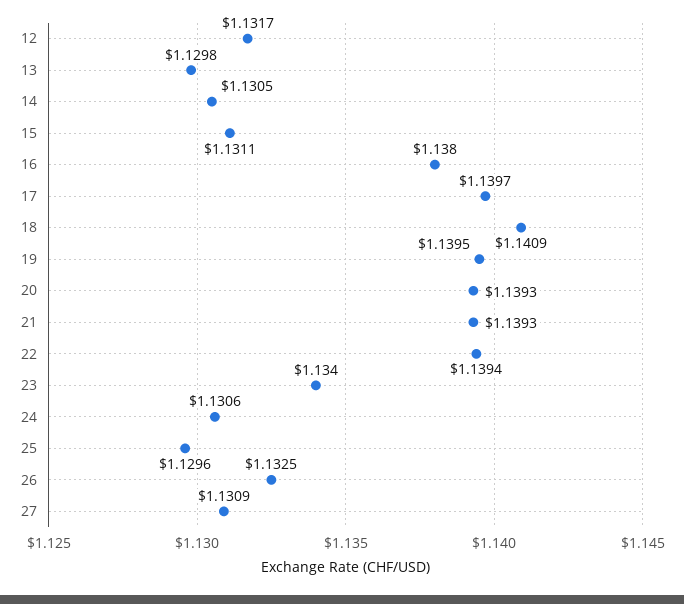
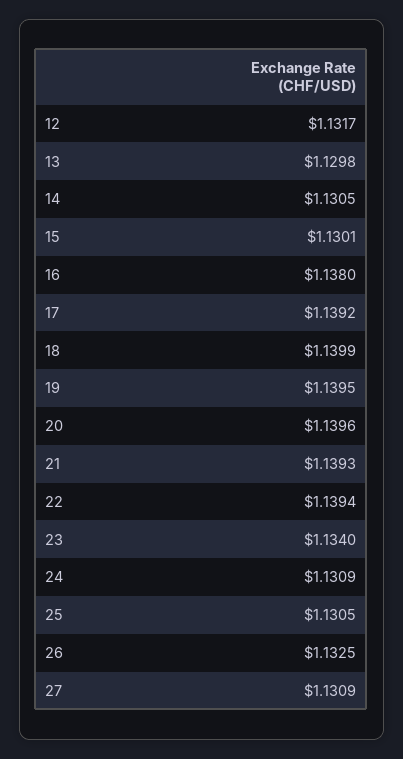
15: 1.1311 -> 1.1301
17: 1.1397 -> 1.1392
18: 1.1409 -> 1.1399
20: 1.1393 -> 1.1396
24: 1.1306 -> 1.1309
25: 1.1296 -> 1.1305

